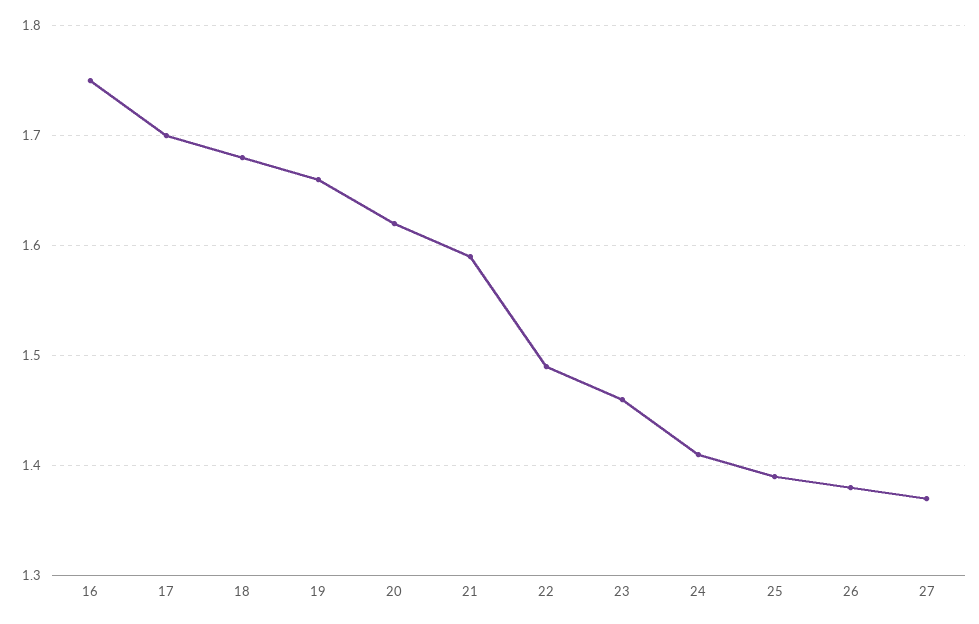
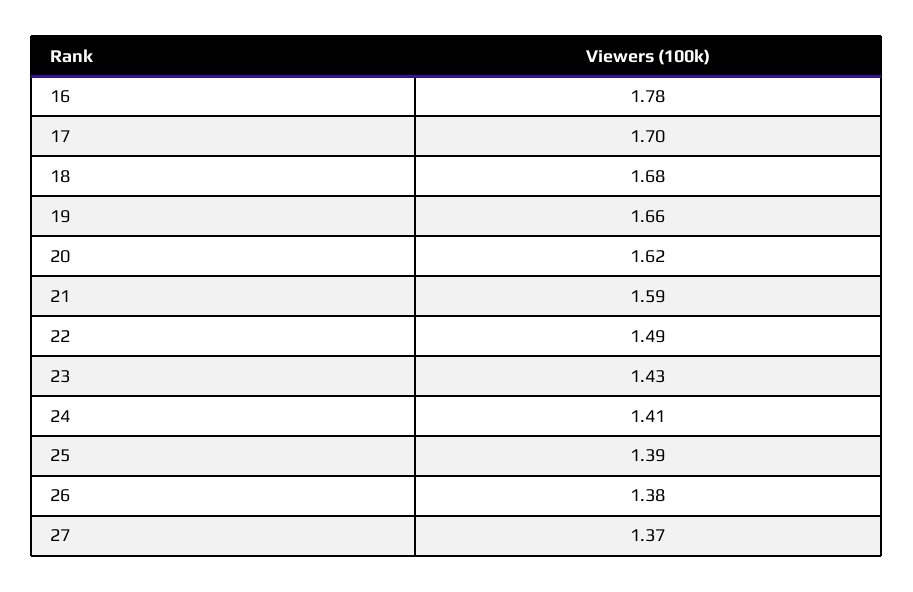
16: 1.75 -> 1.78
23: 1.46 -> 1.43

